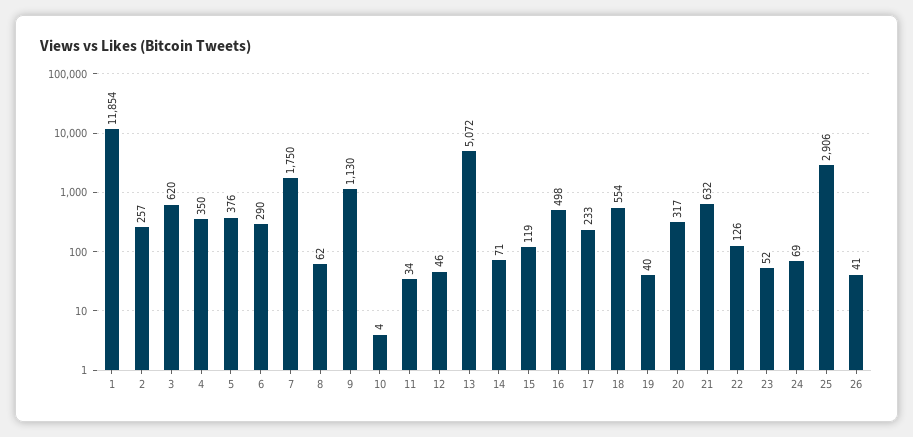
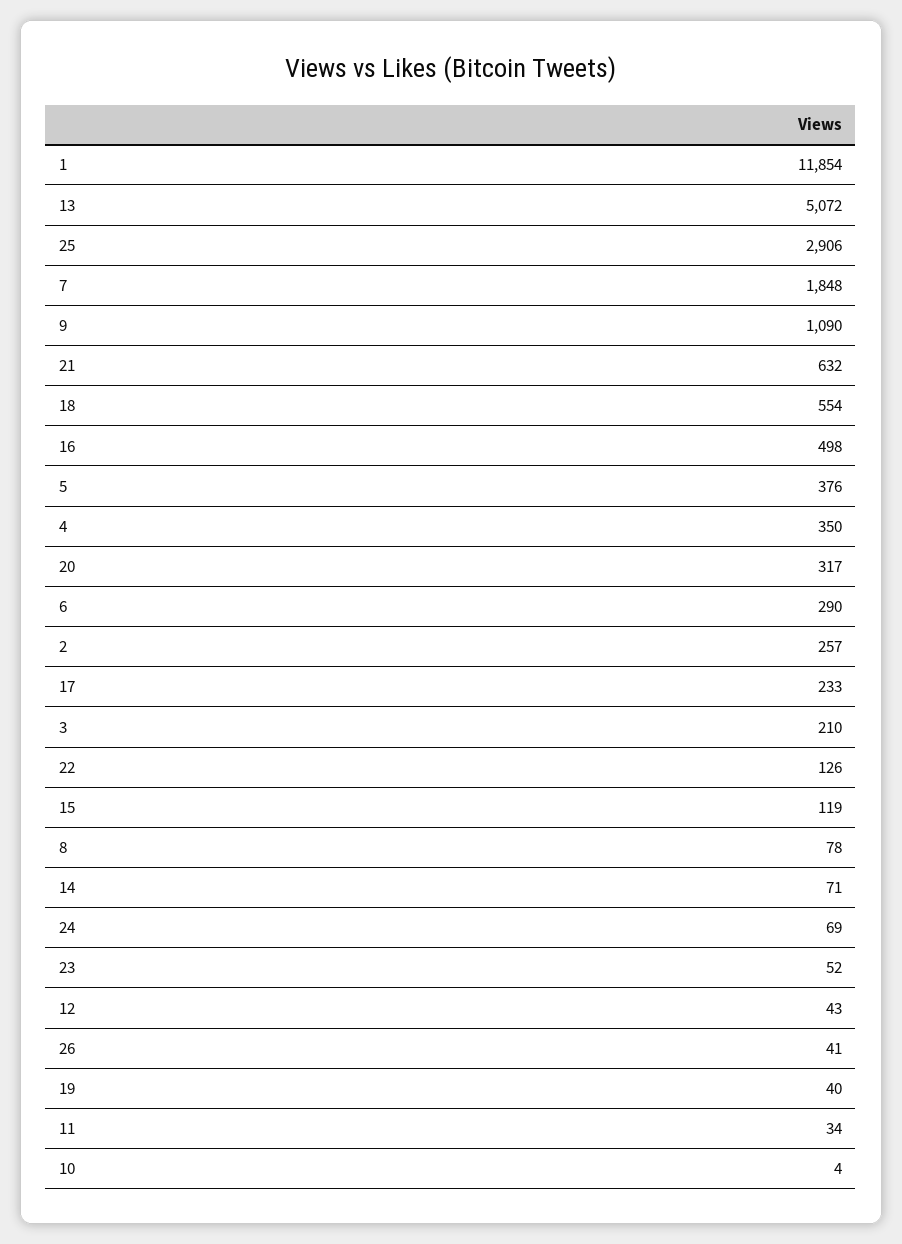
3: 620 -> 210
7: 1750 -> 1848
8: 62 -> 78
9: 1130 -> 1090
12: 46 -> 43

